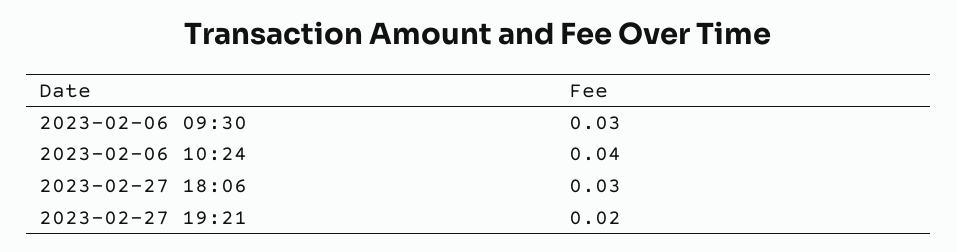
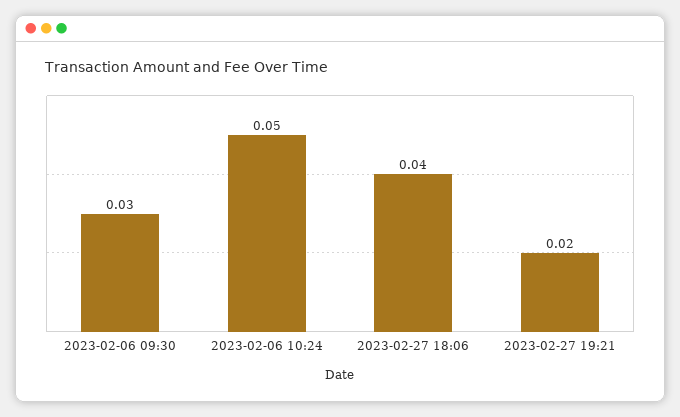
2023-02-06 10:24: 0.04 -> 0.05
2023-02-27 18:06: 0.03 -> 0.04

